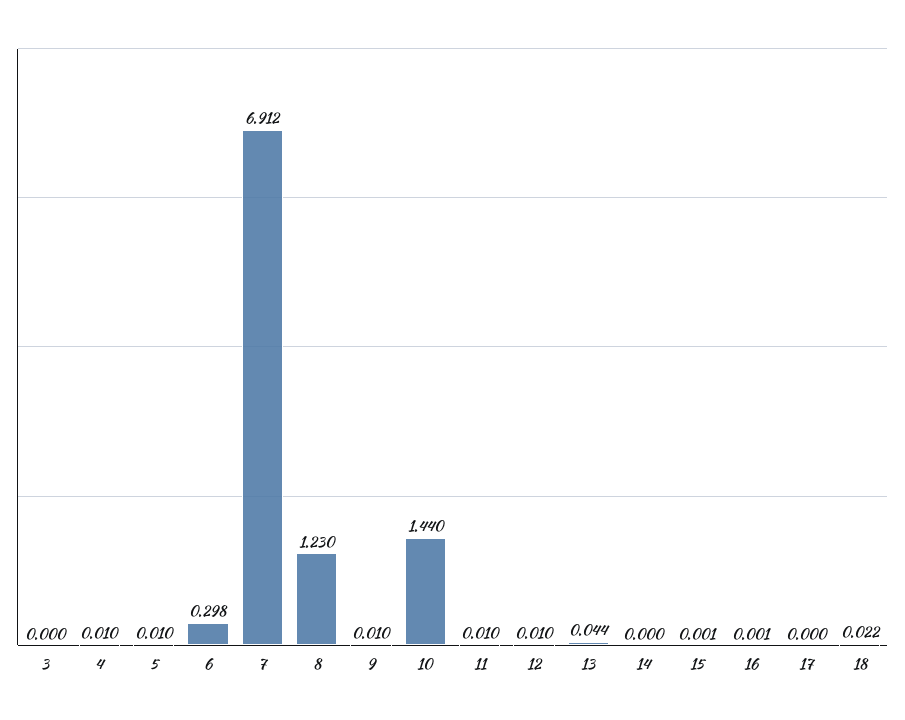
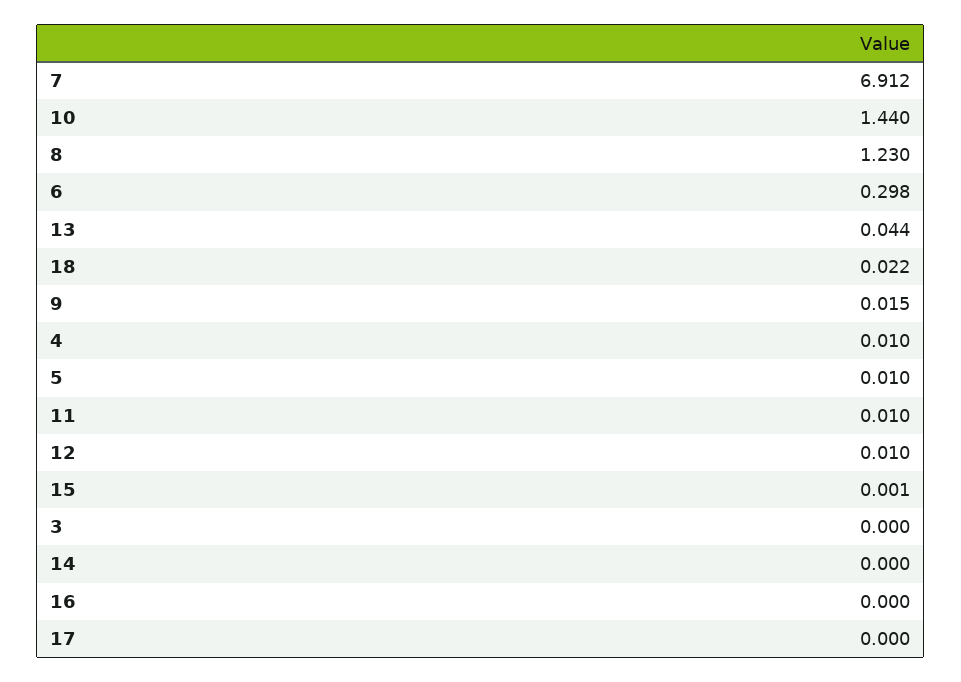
9: 0.01 -> 0.015
16: 0.001 -> 0

